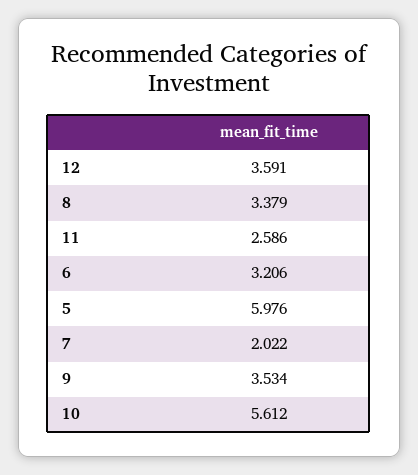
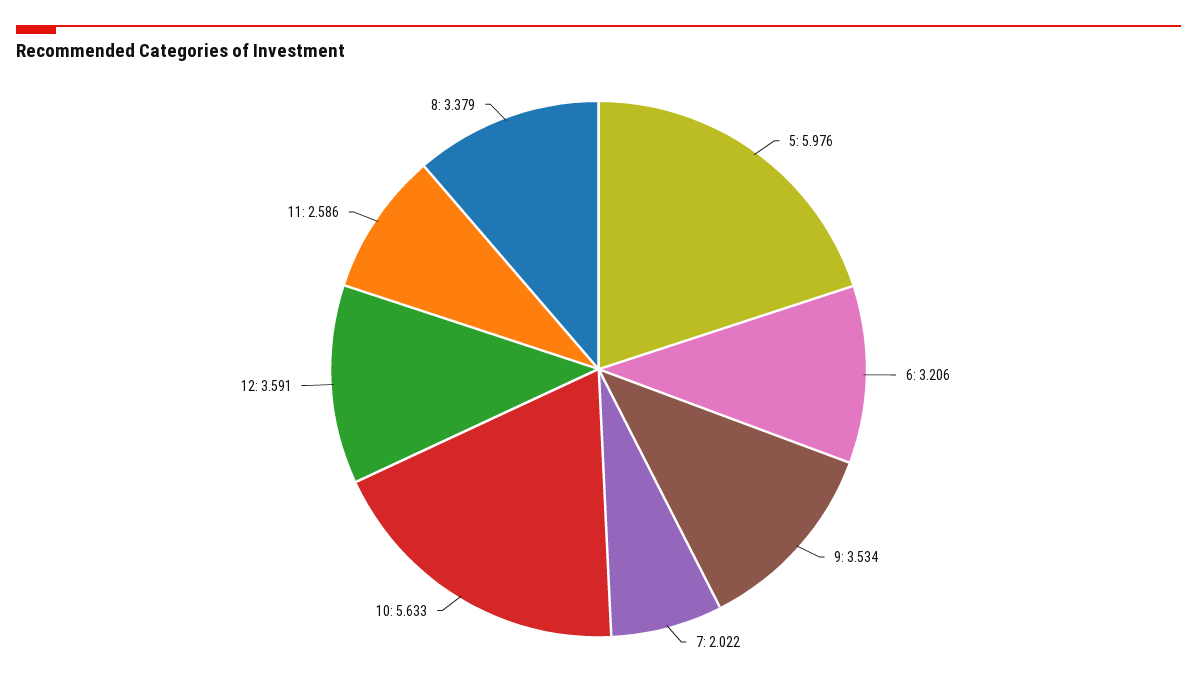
10: 5.612 -> 5.633

